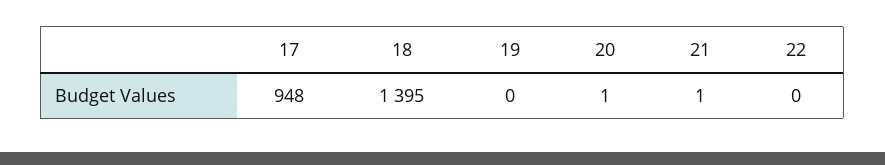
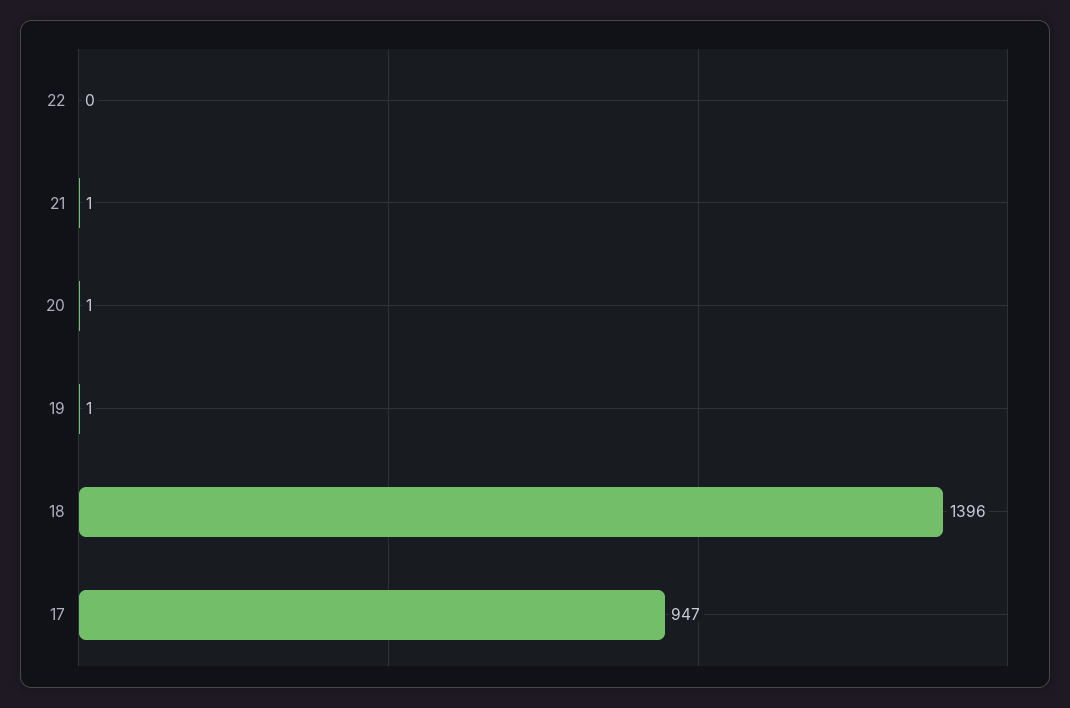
17: 948 -> 947
18: 1395 -> 1396
19: 0 -> 1

